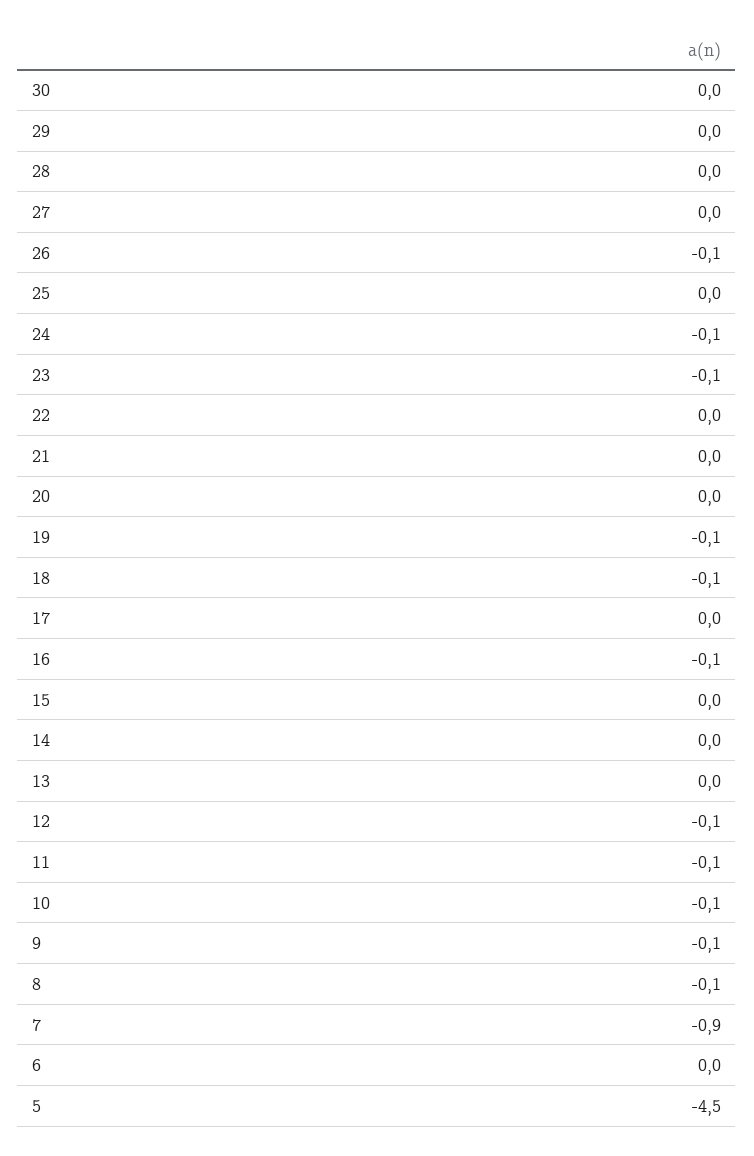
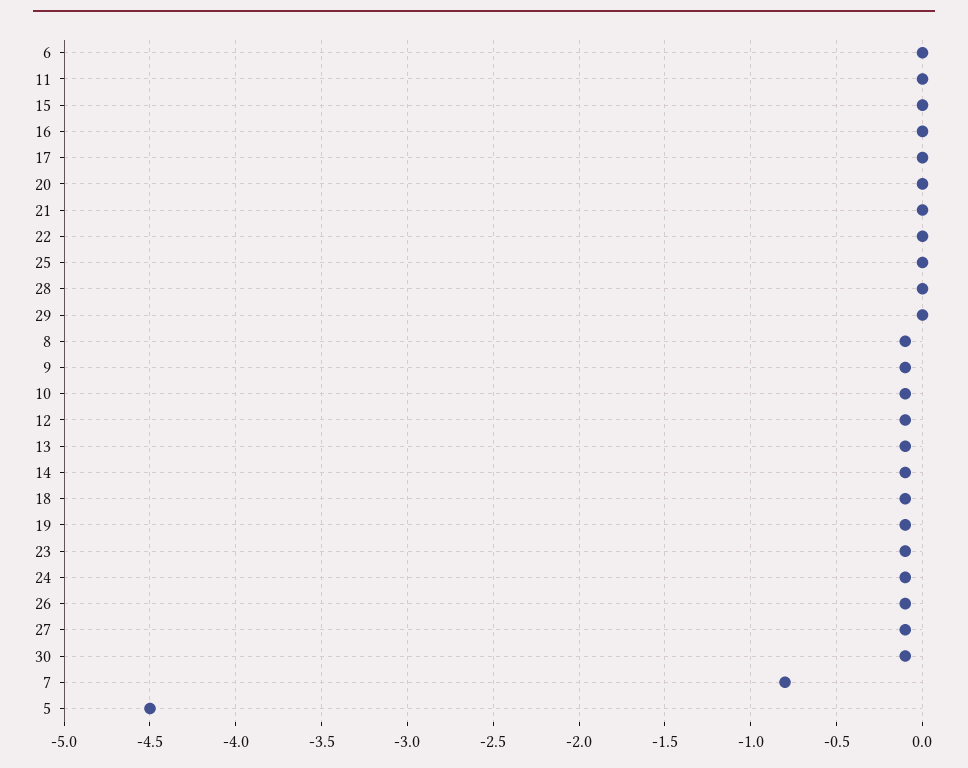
30: 0 -> -0.1
27: 0 -> -0.1
16: -0.1 -> 0
14: 0 -> -0.1
13: 0 -> -0.1
11: -0.1 -> 0
7: -0.9 -> -0.8

